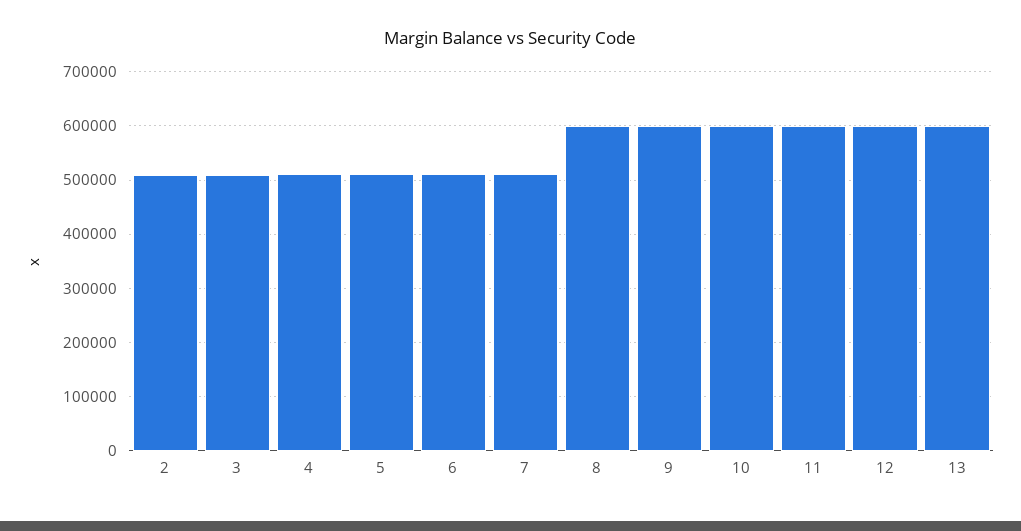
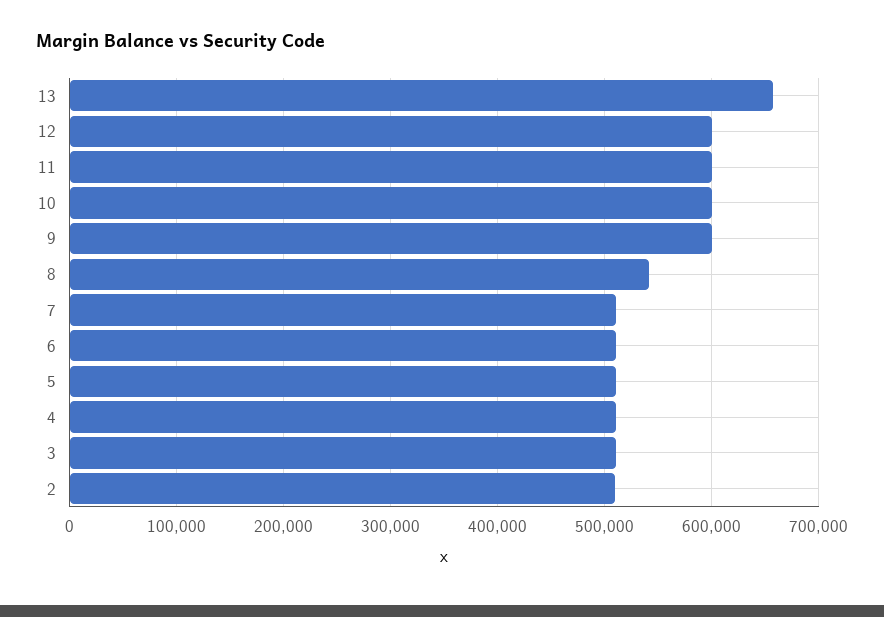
8: 600000 -> 540000
13: 600000 -> 660000

